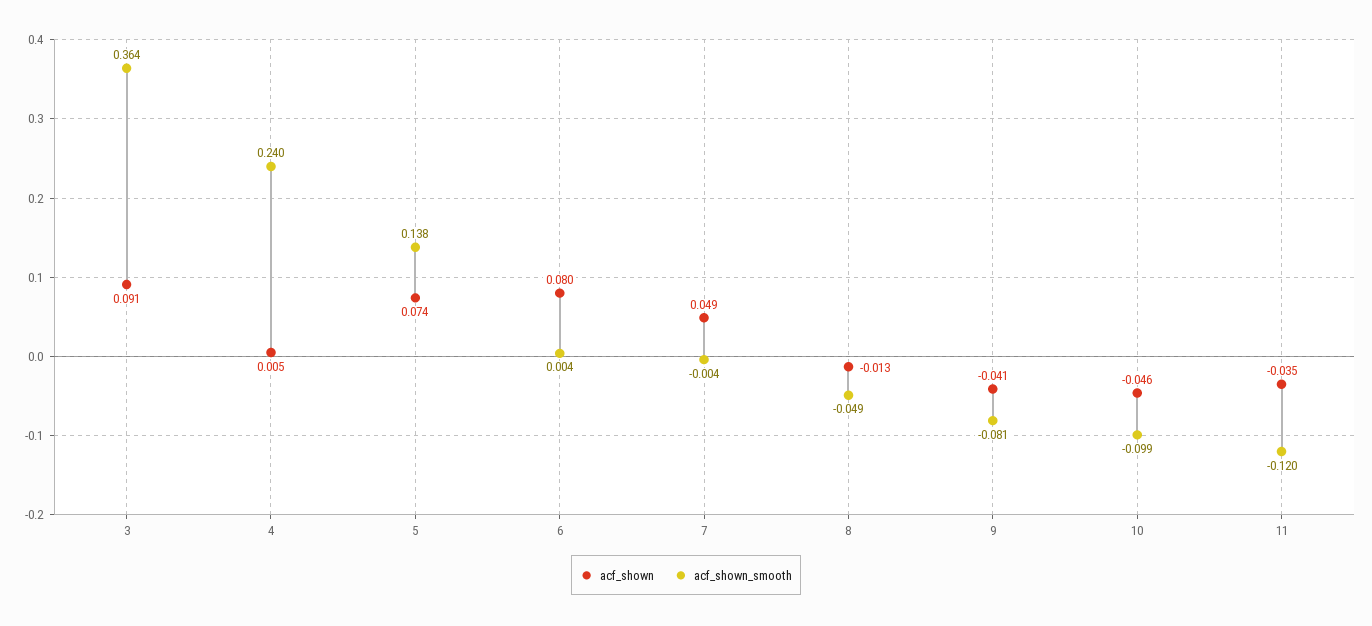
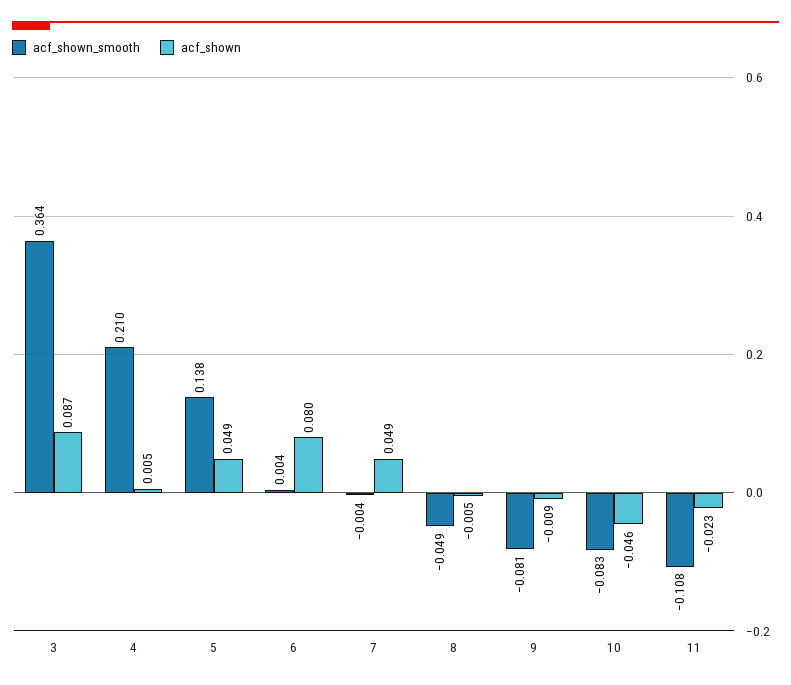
acf_shown, 3: 0.091 -> 0.087
acf_shown_smooth, 4: 0.24 -> 0.21
acf_shown, 5: 0.074 -> 0.049
acf_shown, 8: -0.013 -> -0.005
acf_shown, 9: -0.041 -> -0.009
acf_shown_smooth, 10: -0.099 -> -0.083
acf_shown, 11: -0.035 -> -0.023
acf_shown_smooth, 11: -0.12 -> -0.108

